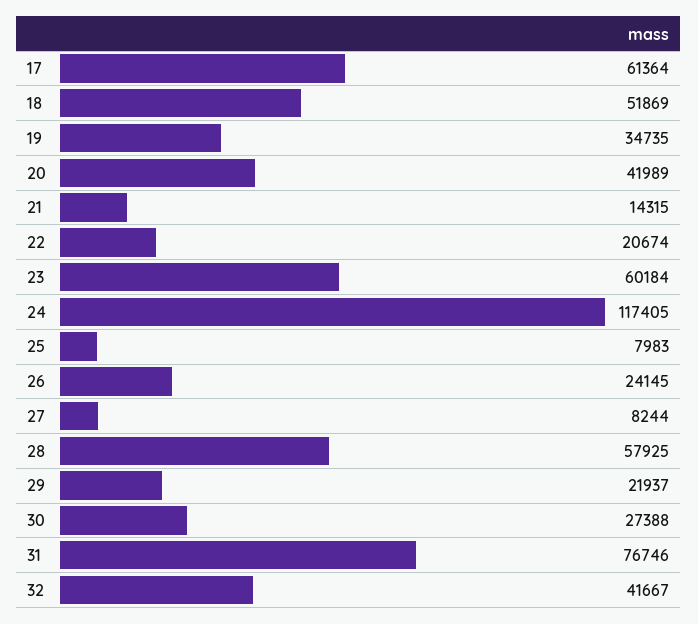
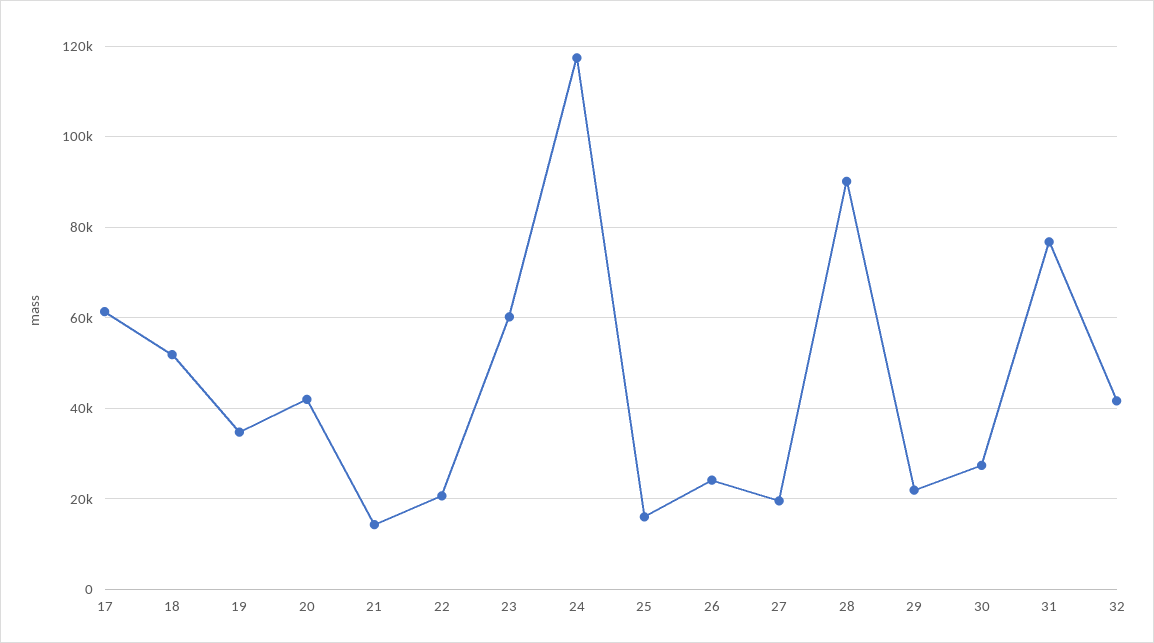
25: 7983 -> 16000
27: 8244 -> 20000
28: 57925 -> 90000

